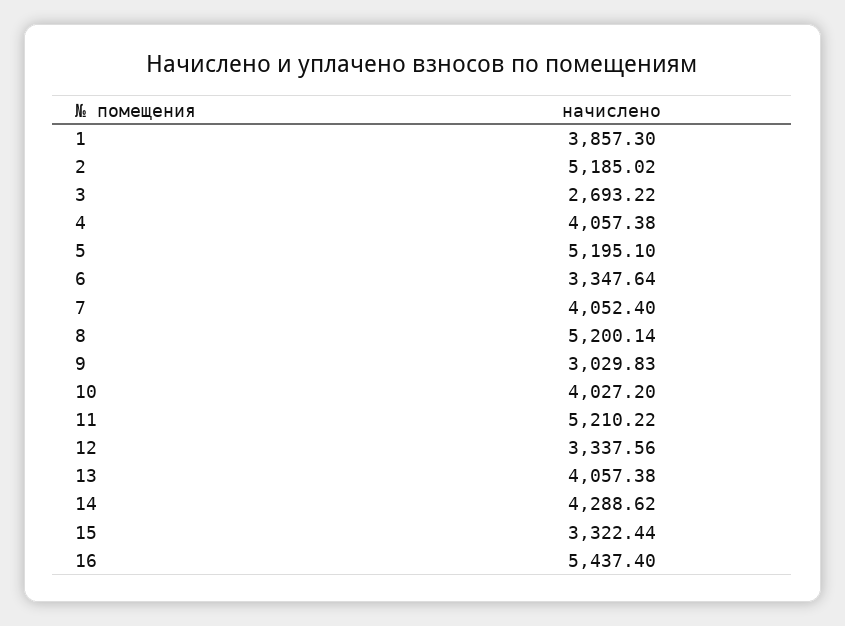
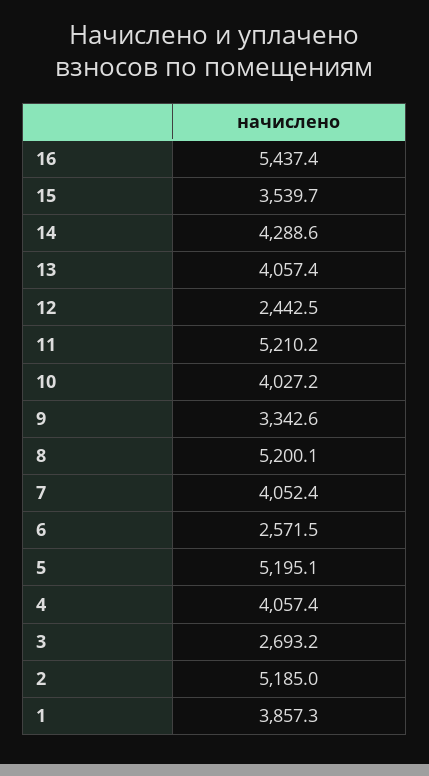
6: 3347.64 -> 2571.5
9: 3029.83 -> 3342.6
12: 3337.56 -> 2442.5
15: 3322.44 -> 3539.7

